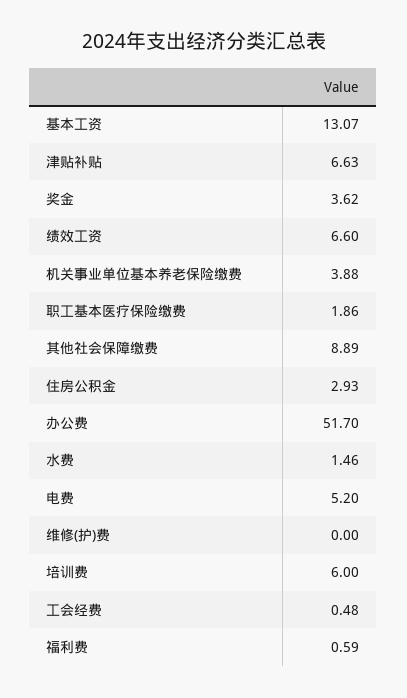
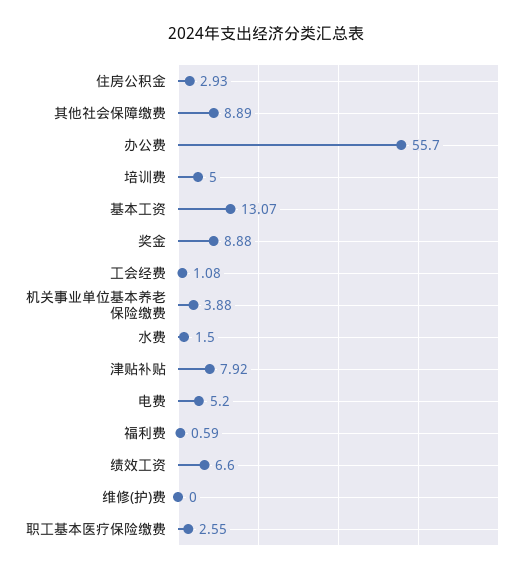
津贴补贴: 6.63 -> 7.92
奖金: 3.62 -> 8.88
职工基本医疗保险缴费: 1.86 -> 2.55
办公费: 51.7 -> 55.7
水费: 1.46 -> 1.5
培训费: 6 -> 5
工会经费: 0.48 -> 1.08

